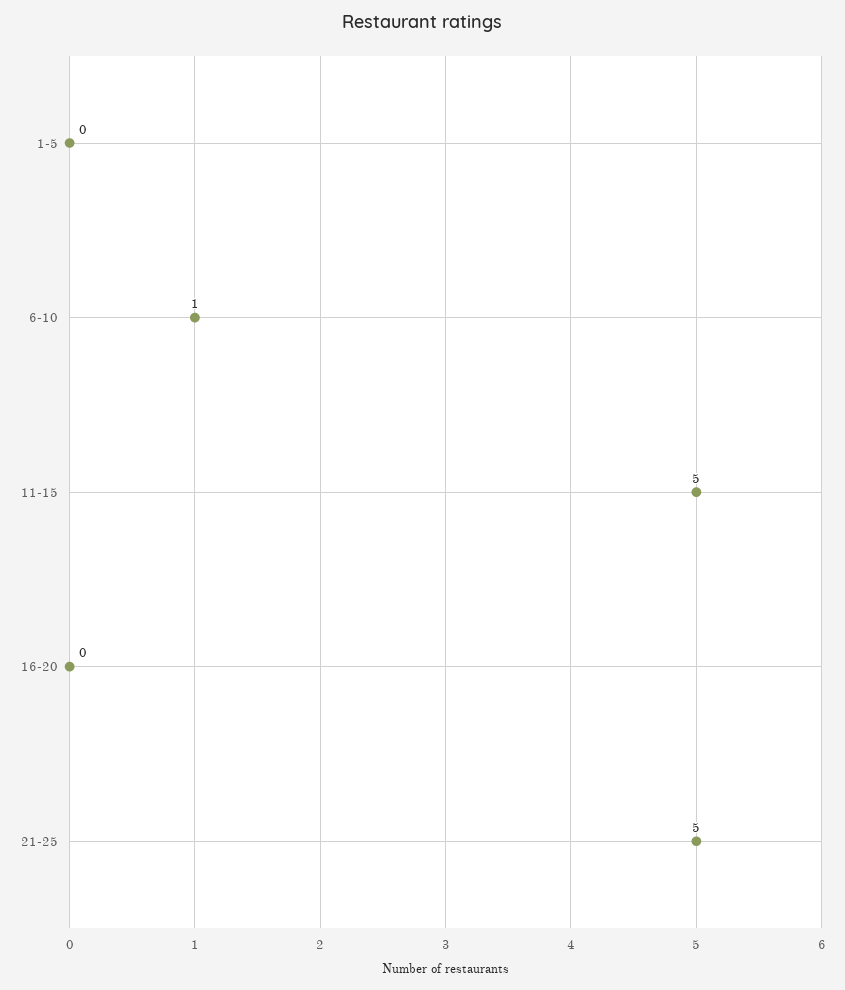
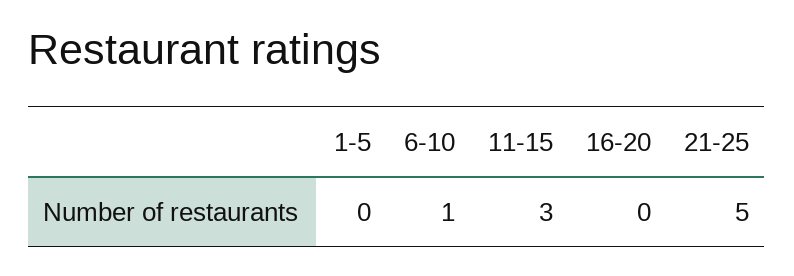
11-15: 5 -> 3

